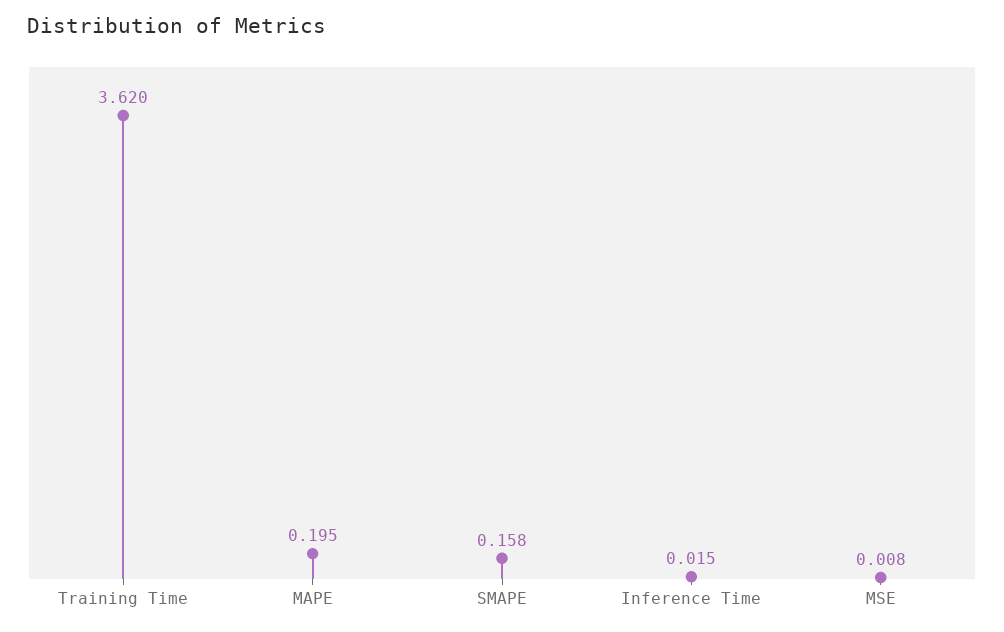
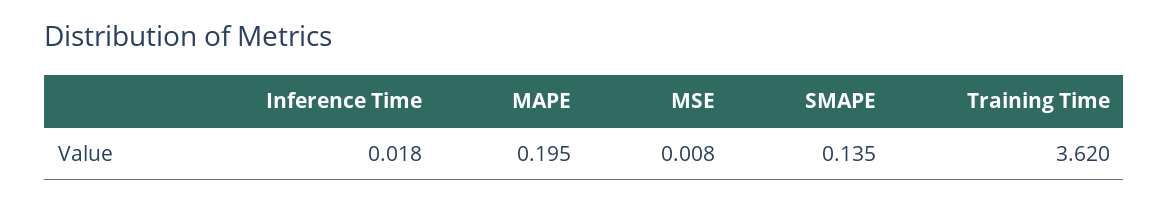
SMAPE: 0.158 -> 0.135
Inference Time: 0.015 -> 0.018

